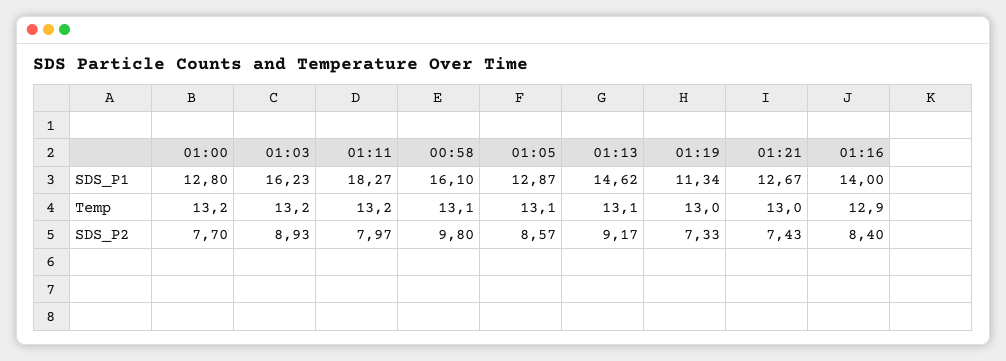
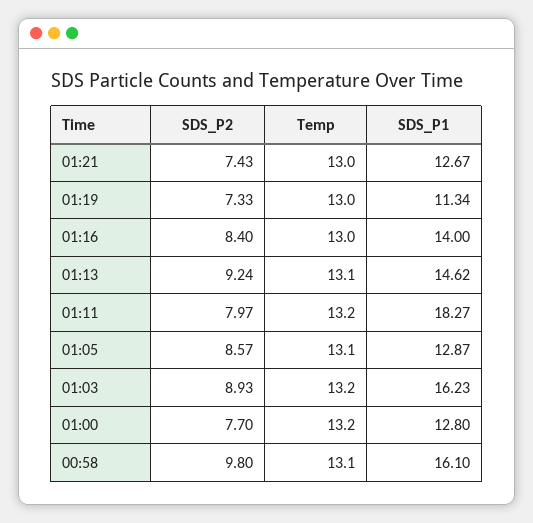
01:16, Temp: 12.9 -> 13
01:13, SDS_P2: 9.17 -> 9.24

